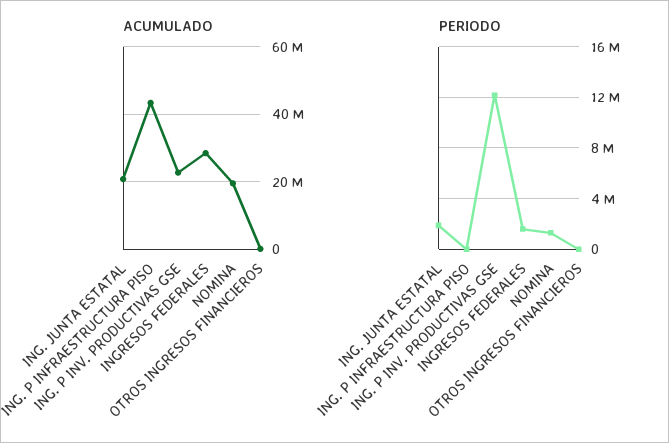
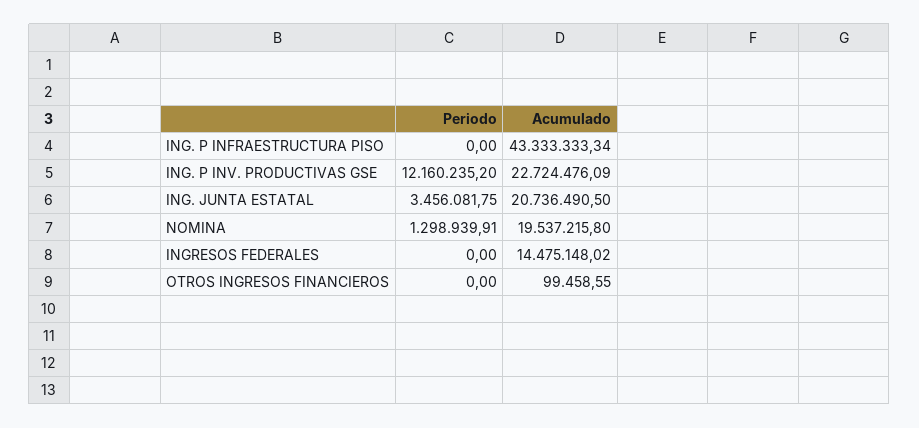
ACUMULADO, INGRESOS FEDERALES: 28000000 -> 14475148.02
PERIODO, ING. JUNTA ESTATAL: 2000000 -> 3456081.75
PERIODO, INGRESOS FEDERALES: 1500000 -> 0

